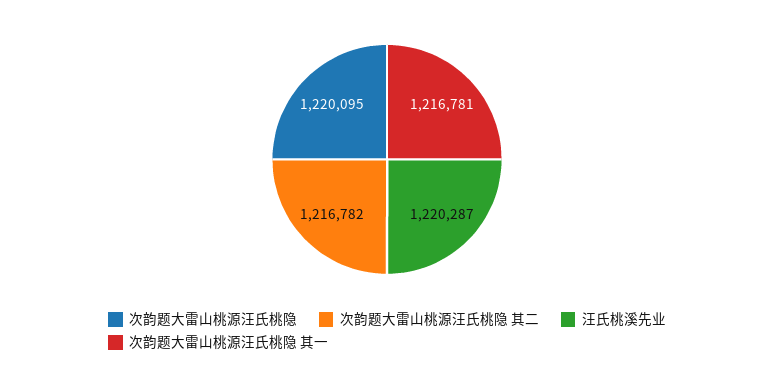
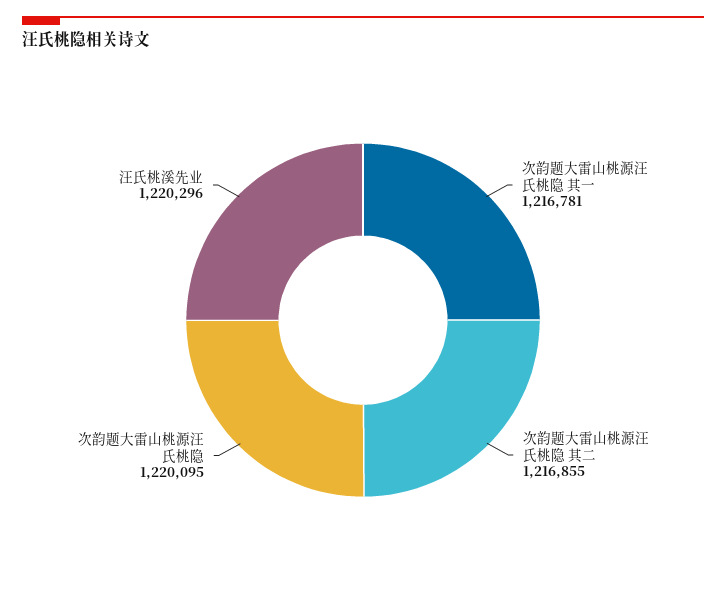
次韵题大雷山桃源汪氏桃隐 其二: 1216782 -> 1216855
汪氏桃溪先业: 1220287 -> 1220296

